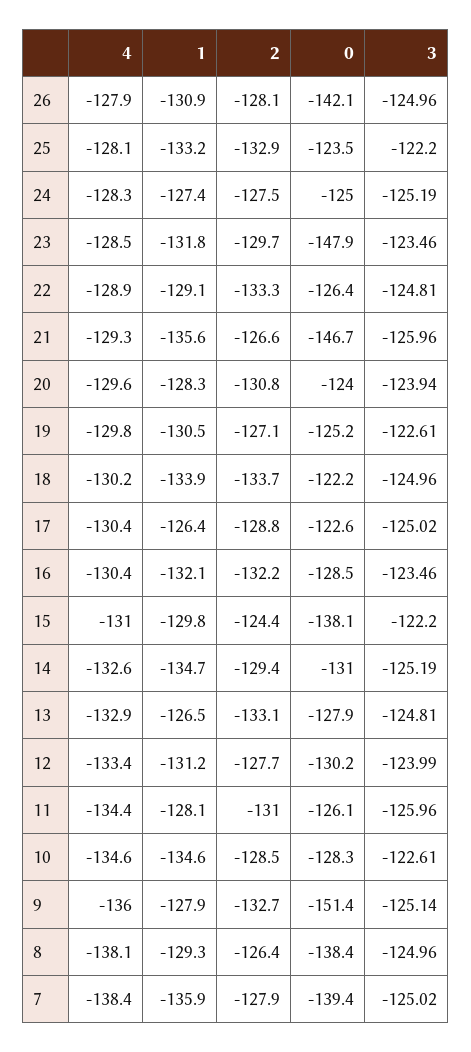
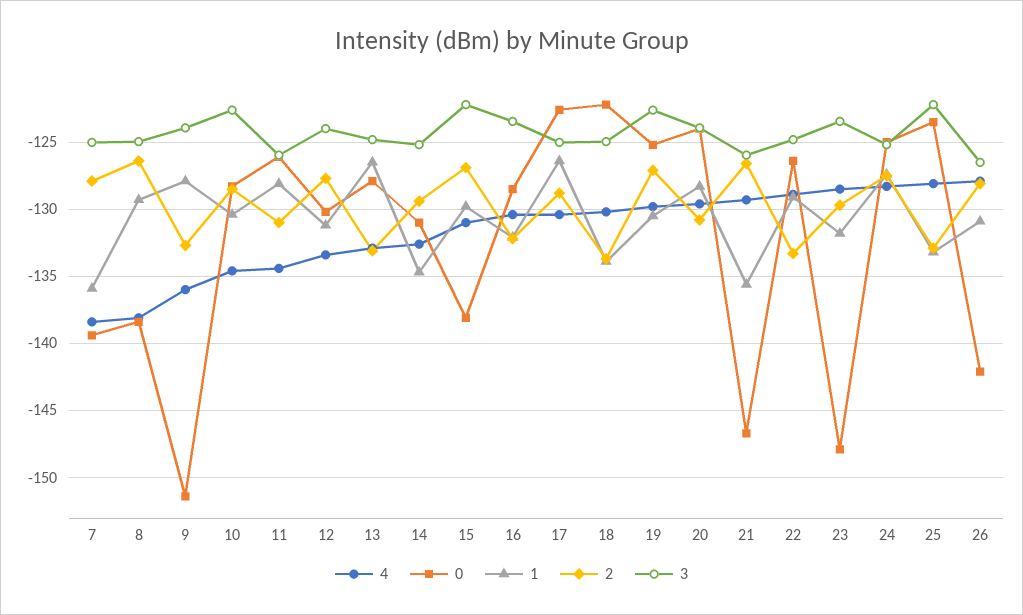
3, 26: -124.96 -> -126.5
2, 15: -124.4 -> -127
1, 10: -134.6 -> -130.5
3, 9: -125.14 -> -124

